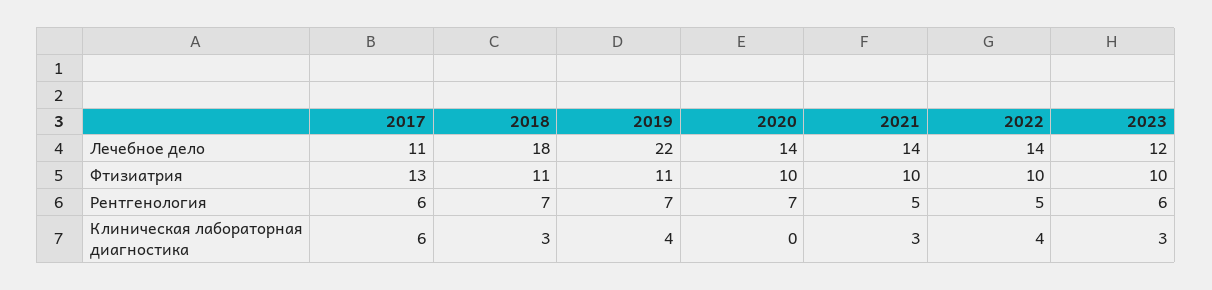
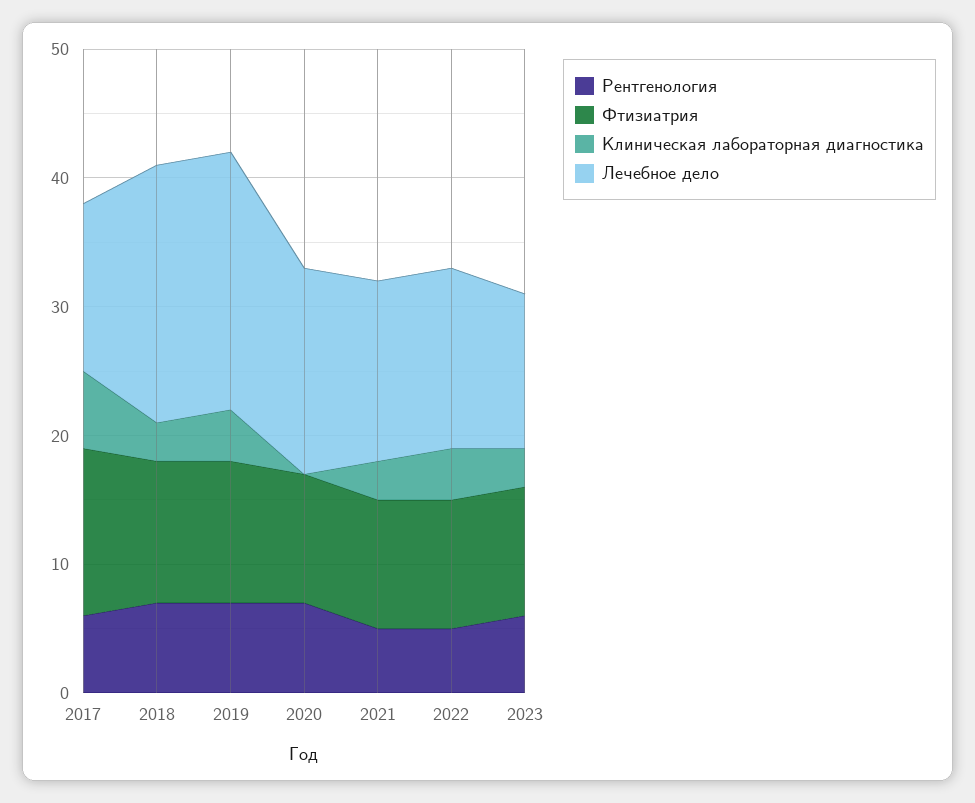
Лечебное дело, 2017: 11 -> 13
Лечебное дело, 2018: 18 -> 20
Лечебное дело, 2019: 22 -> 20
Лечебное дело, 2020: 14 -> 16

